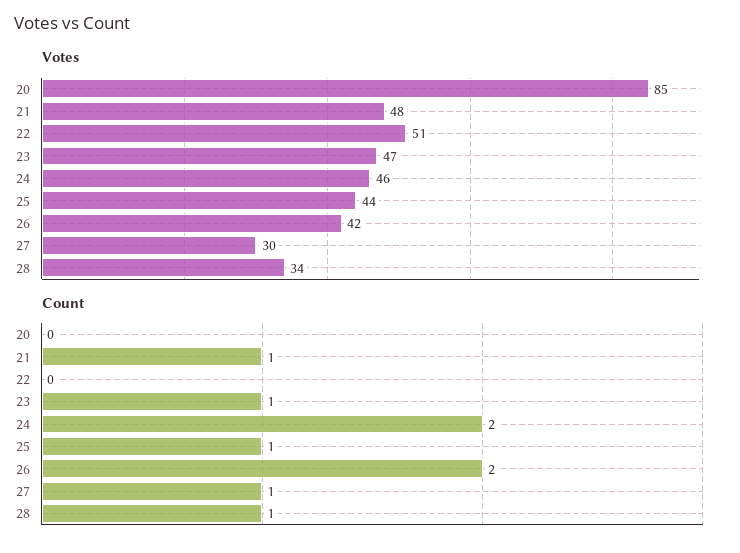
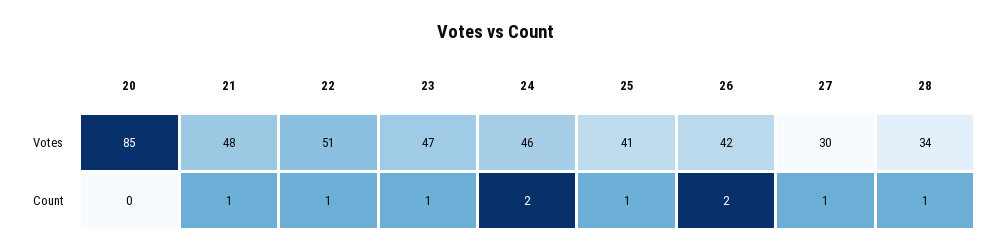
Votes, 25: 44 -> 41
Count, 22: 0 -> 1

